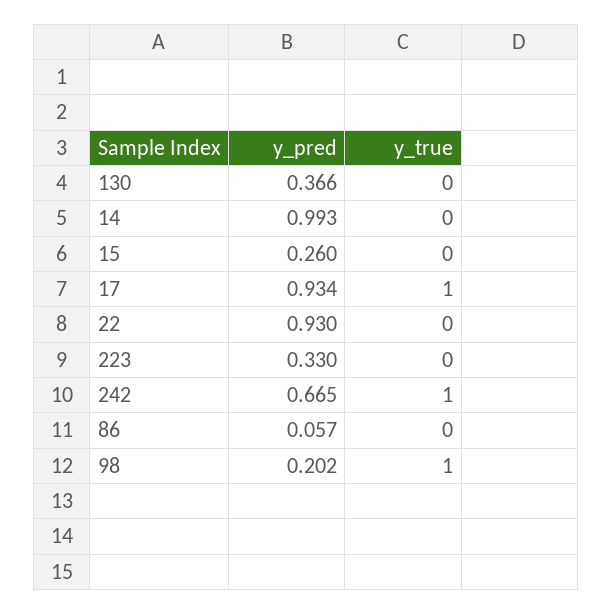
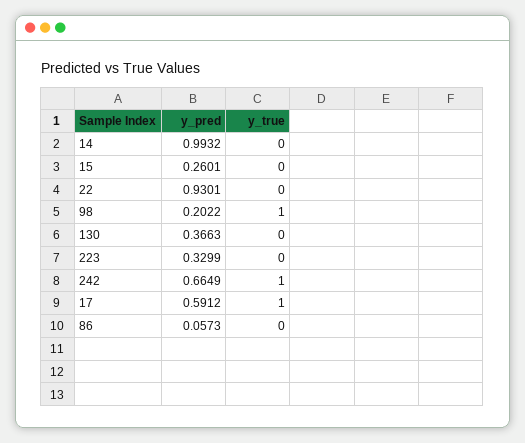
y_pred, 17: 0.934 -> 0.5912

